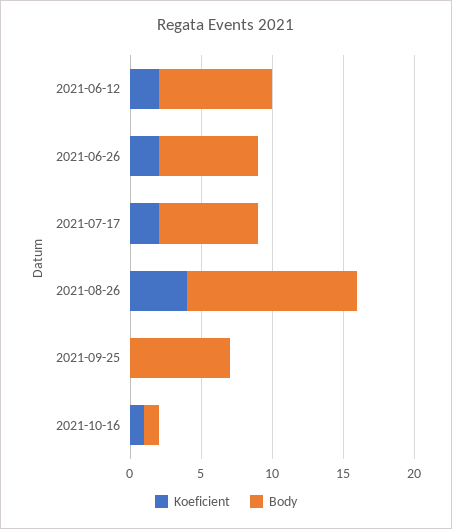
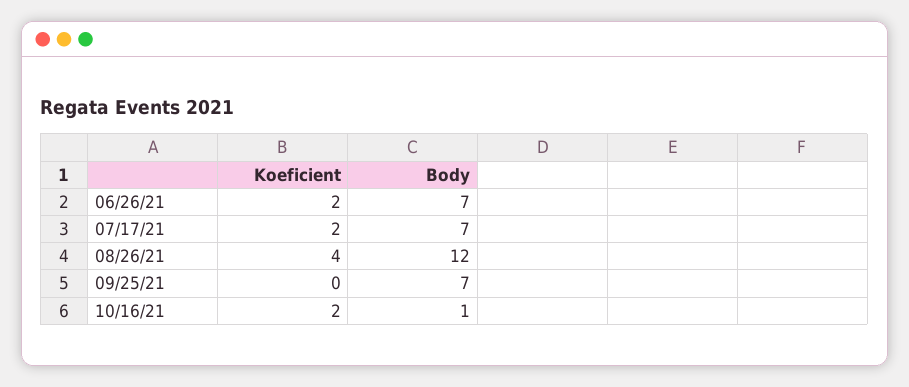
Koeficient, 2021-06-12: 2 -> none
Body, 2021-06-12: 8 -> none
Koeficient, 2021-10-16: 1 -> 2

